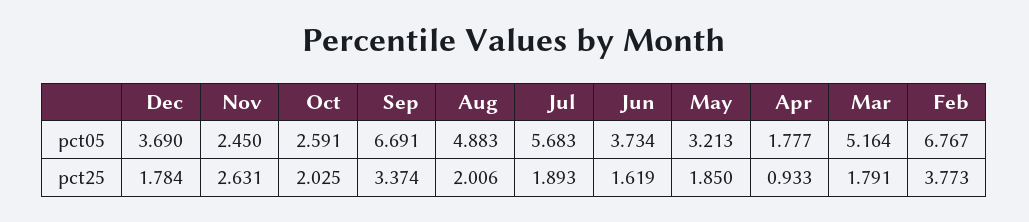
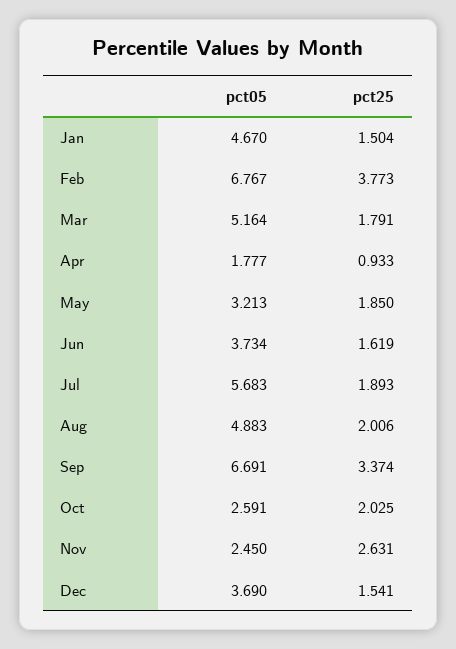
Dec, pct25: 1.784 -> 1.541
Jan, pct05: none -> 4.67
Jan, pct25: none -> 1.504

